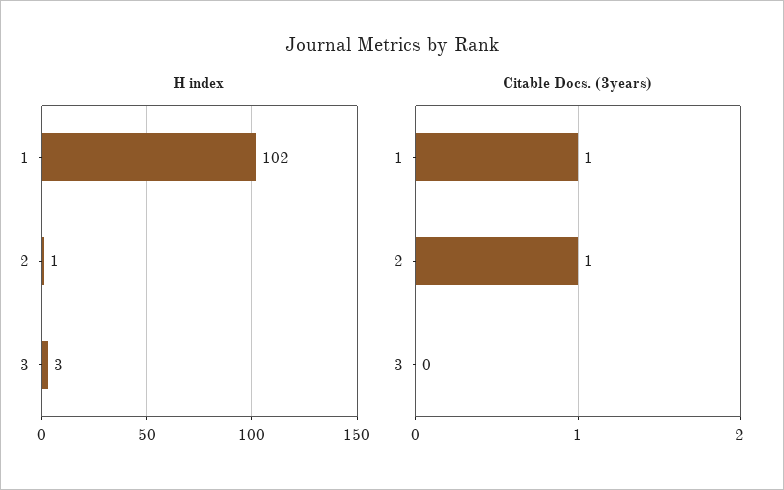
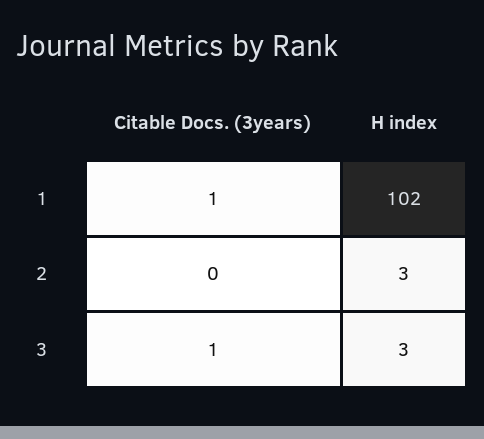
H index, 2: 1 -> 3
Citable Docs. (3years), 2: 1 -> 0
Citable Docs. (3years), 3: 0 -> 1

